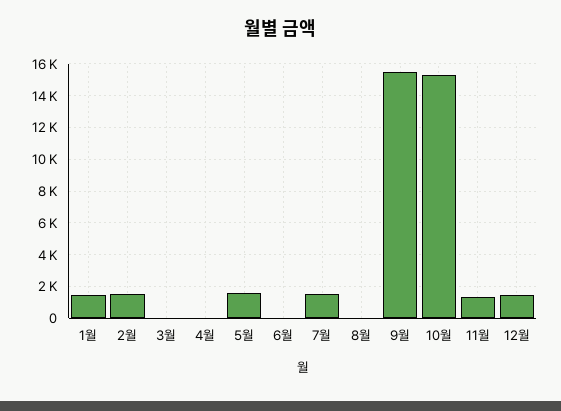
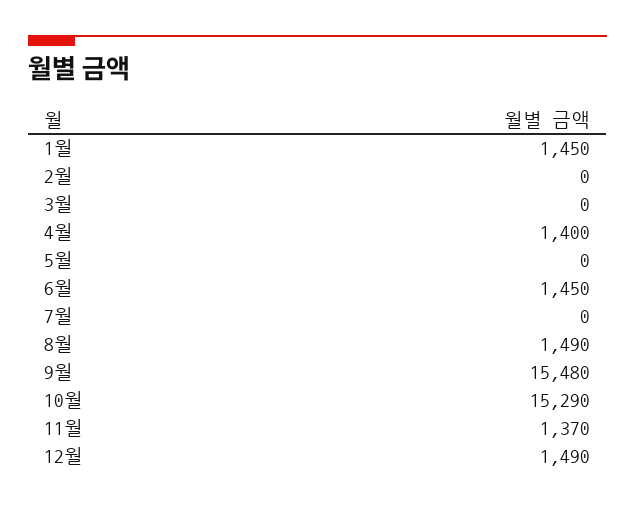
2월: 1500 -> 0
4월: 0 -> 1400
5월: 1500 -> 0
6월: 0 -> 1450
7월: 1500 -> 0
8월: 0 -> 1490

